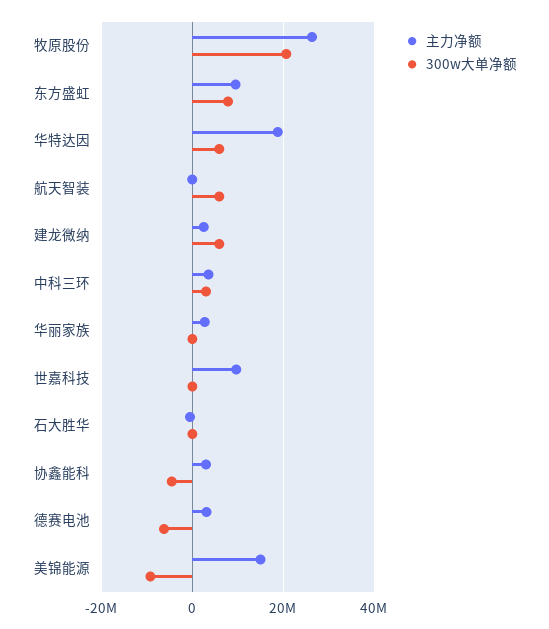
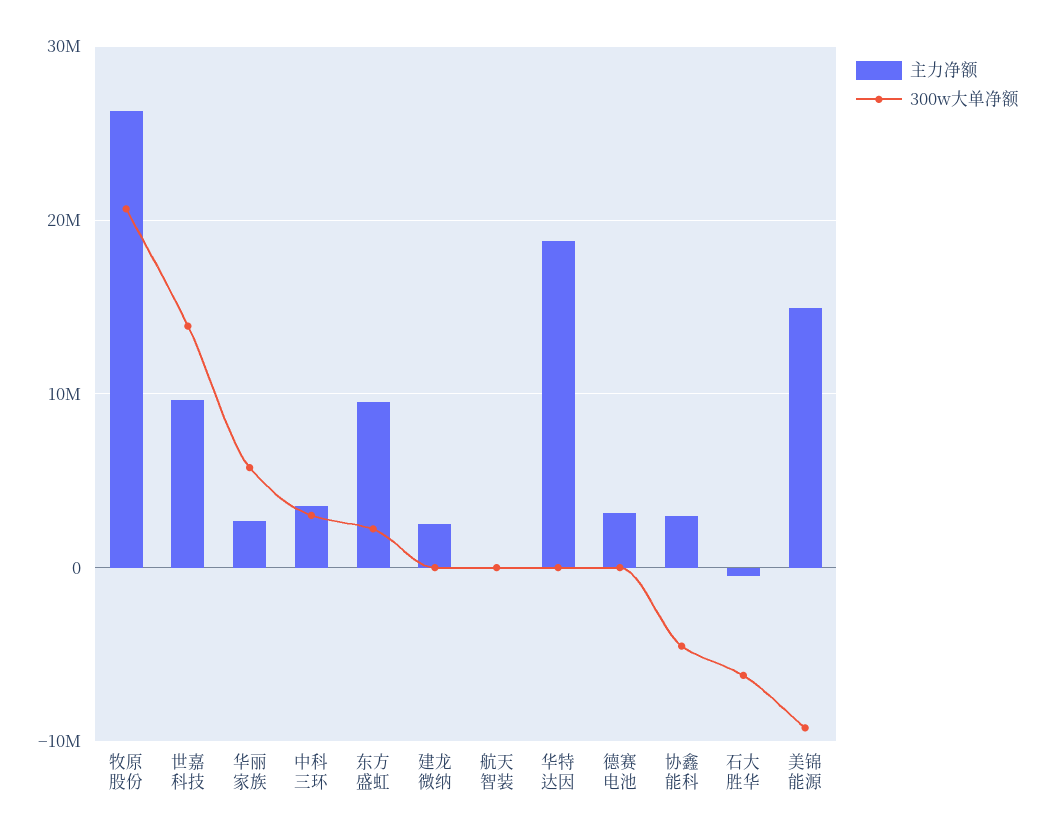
300w大单净额, 东方盛虹: 8000000 -> 2000000
300w大单净额, 华特达因: 6000000 -> 0
300w大单净额, 航天智装: 6000000 -> 0
300w大单净额, 建龙微纳: 6000000 -> 0
300w大单净额, 华丽家族: 0 -> 6000000
300w大单净额, 世嘉科技: 0 -> 14000000
300w大单净额, 石大胜华: 0 -> -6000000
300w大单净额, 德赛电池: -6000000 -> 0

